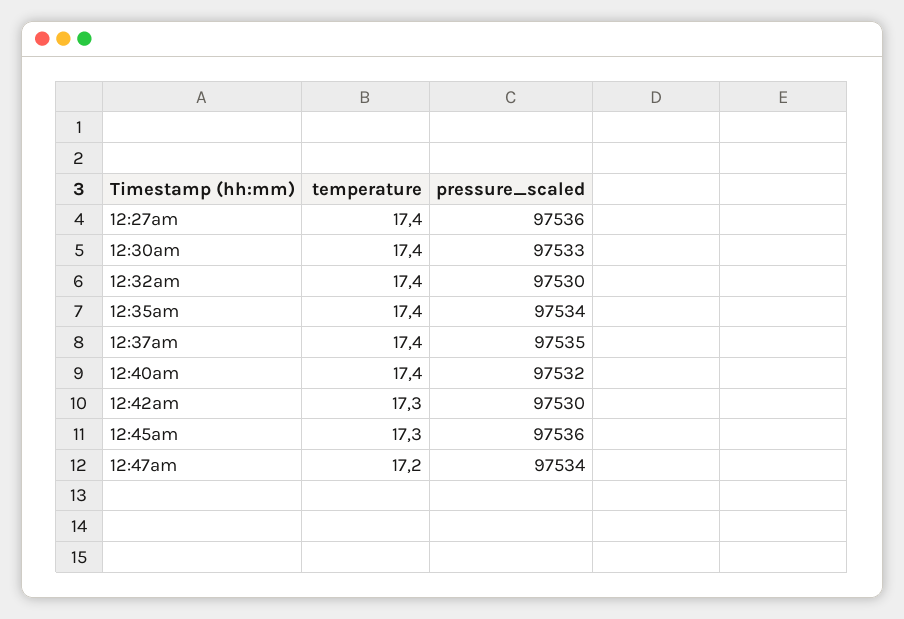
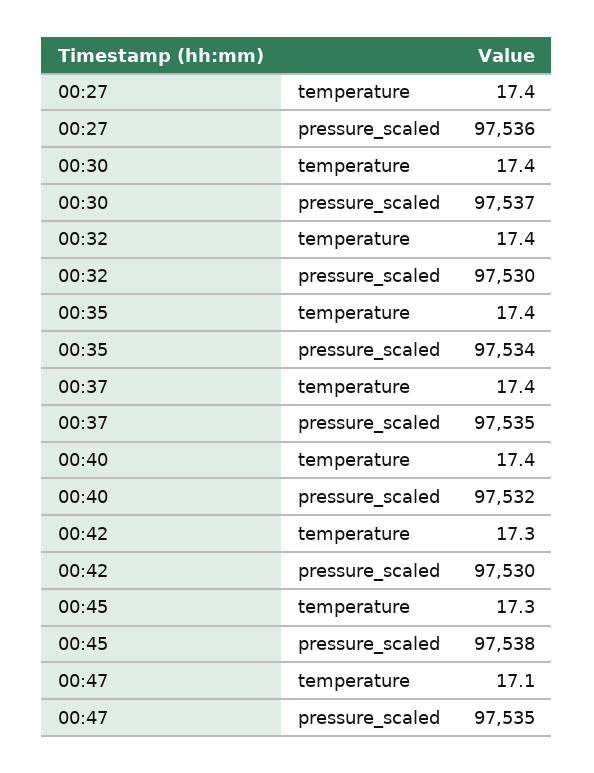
pressure_scaled, 12:30am: 97533 -> 97537
pressure_scaled, 12:45am: 97536 -> 97538
temperature, 12:47am: 17.2 -> 17.1
pressure_scaled, 12:47am: 97534 -> 97535

